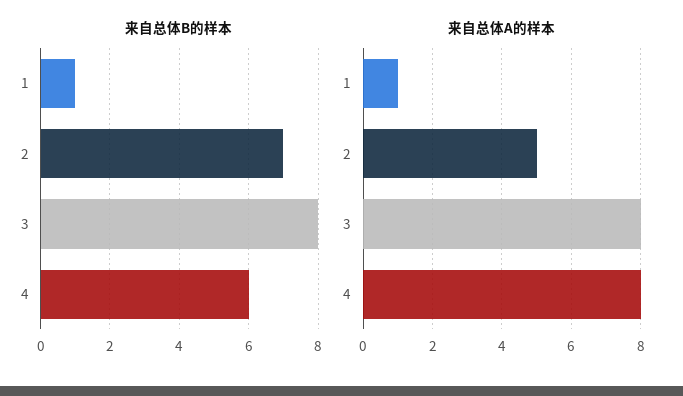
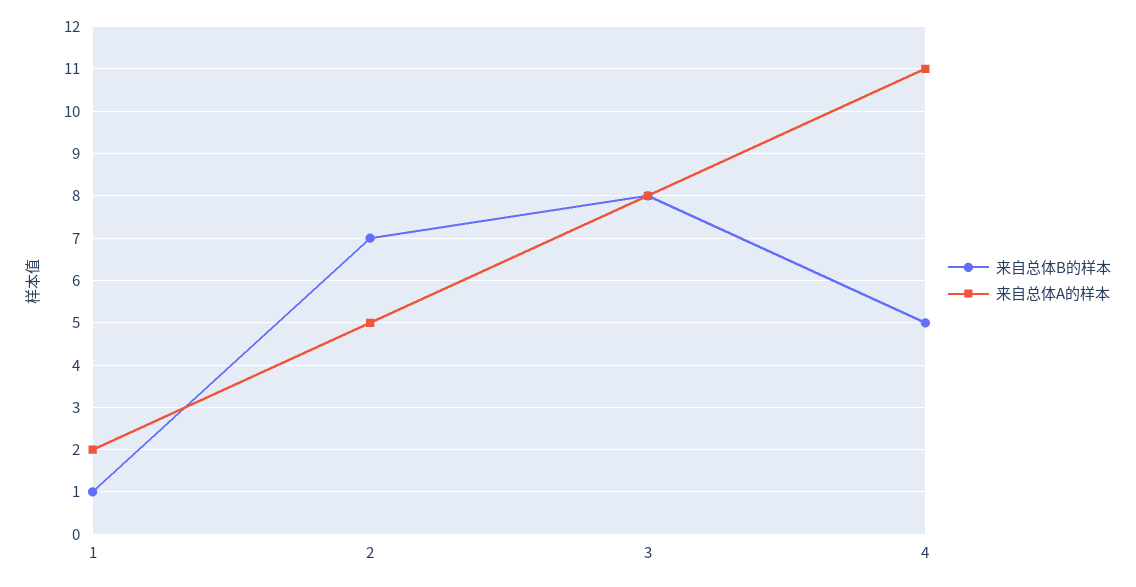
来自总体B的样本, 4: 6 -> 5
来自总体A的样本, 1: 1 -> 2
来自总体A的样本, 4: 8 -> 11

